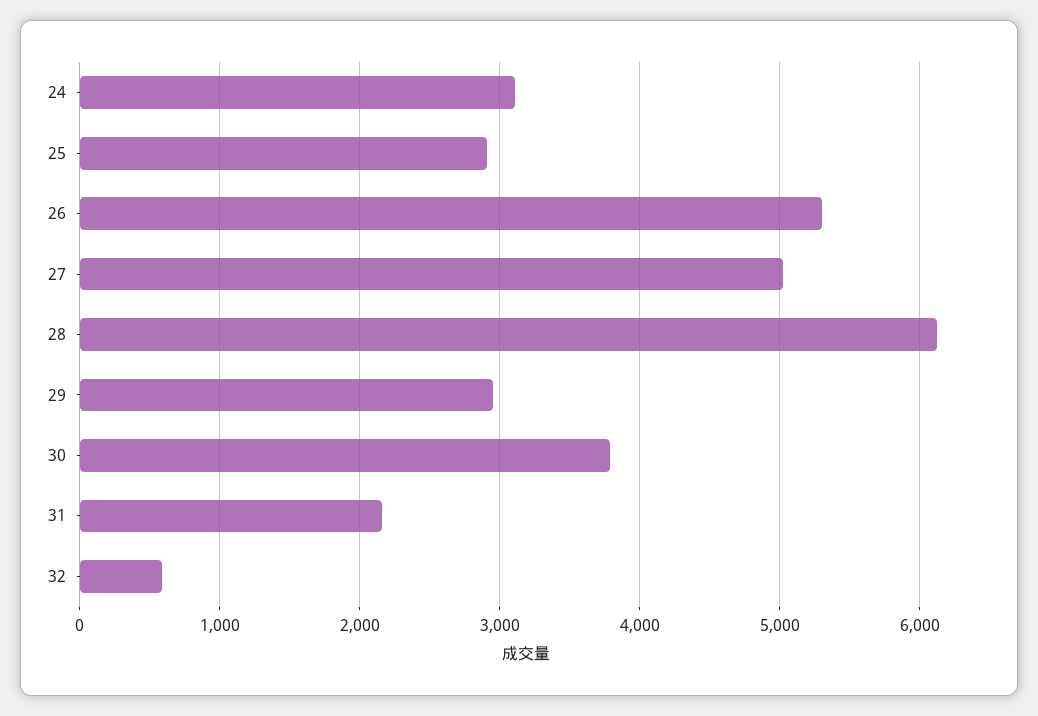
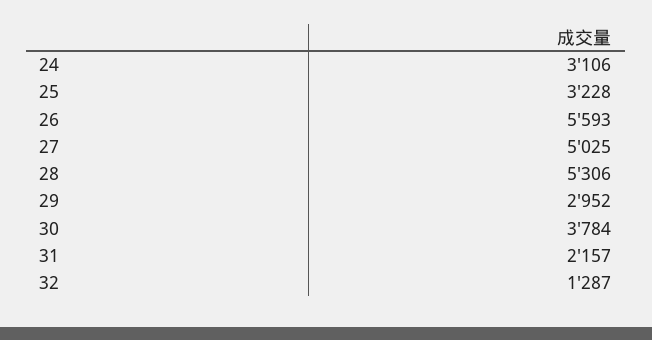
25: 2900 -> 3228
26: 5300 -> 5593
28: 6100 -> 5306
32: 600 -> 1287

